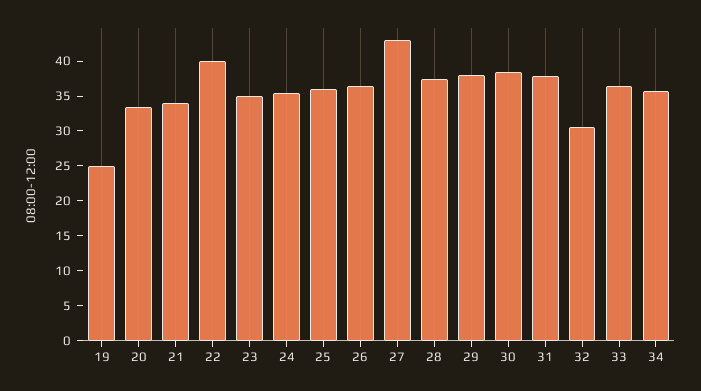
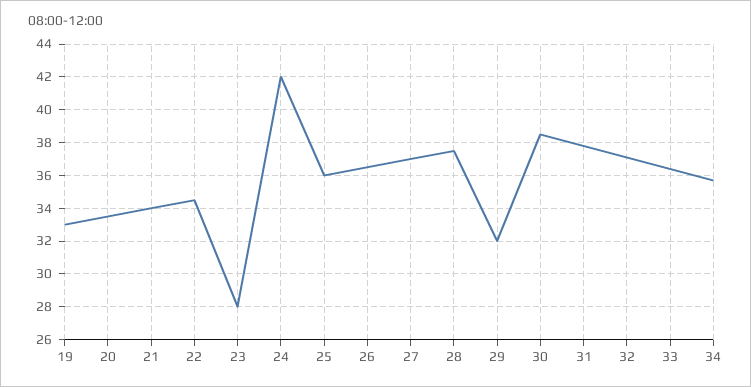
19: 25 -> 33
22: 40 -> 34.5
23: 35 -> 28
24: 35 -> 42
27: 42.5 -> 37
29: 37.5 -> 32
32: 30 -> 37

